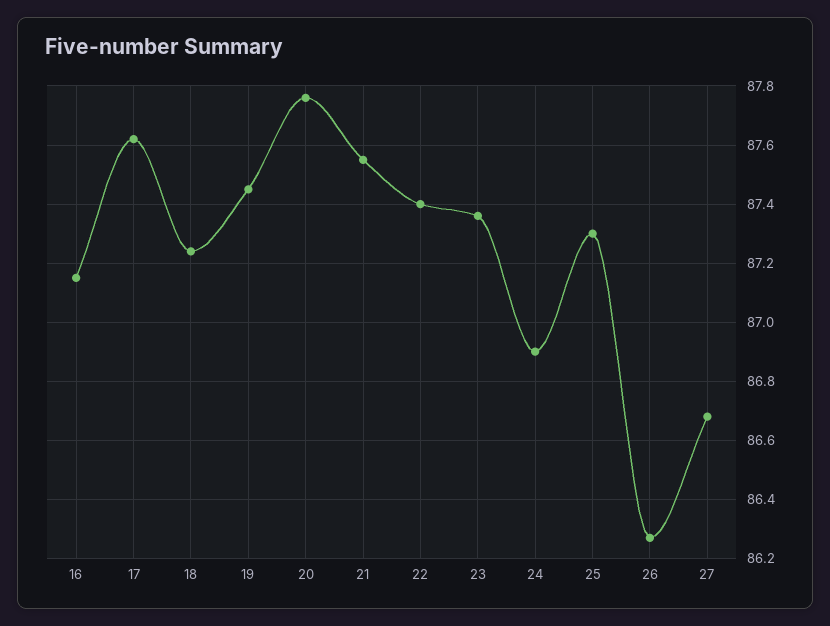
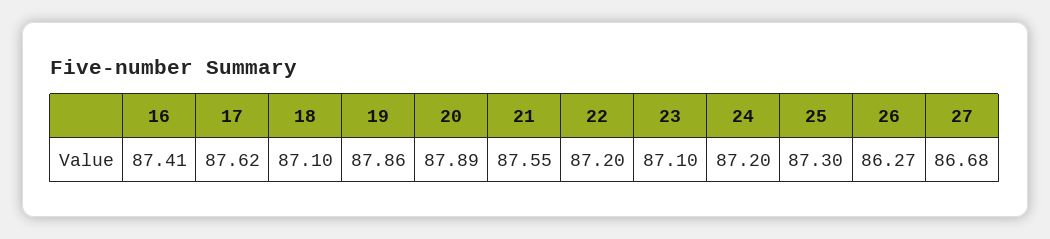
16: 87.15 -> 87.41
18: 87.25 -> 87.1
19: 87.45 -> 87.86
20: 87.75 -> 87.89
22: 87.4 -> 87.2
23: 87.35 -> 87.1
24: 86.9 -> 87.2

